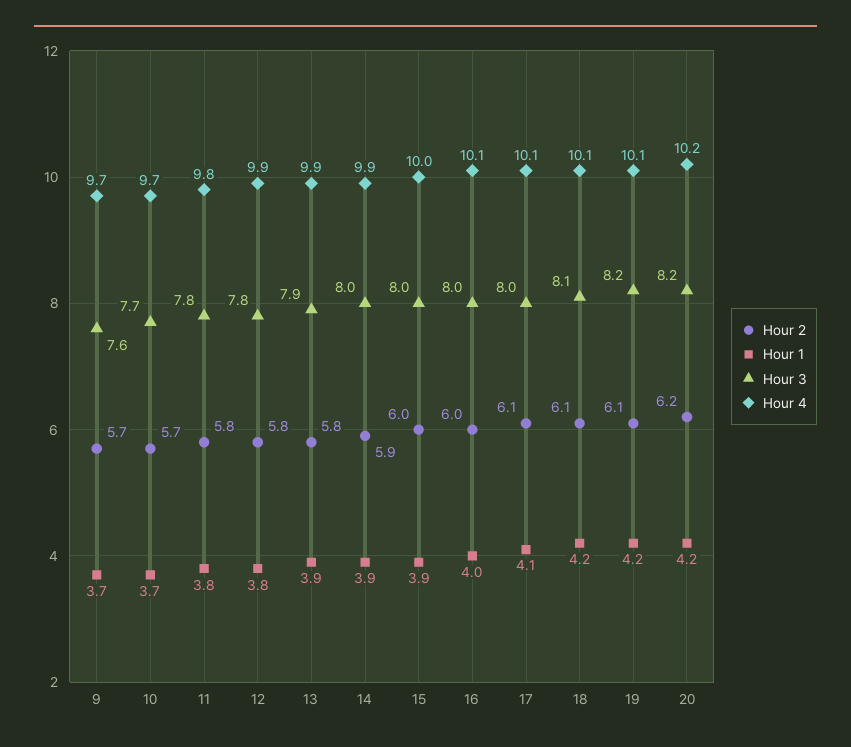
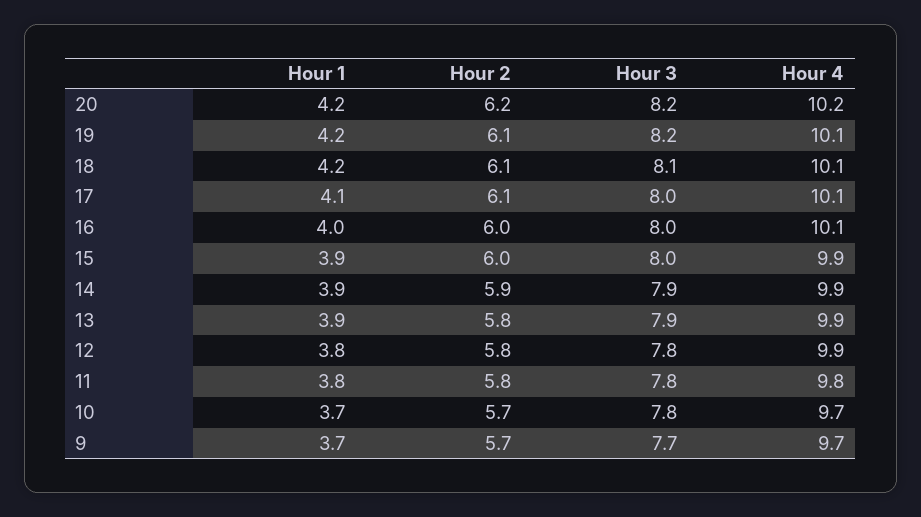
Hour 3, 9: 7.6 -> 7.7
Hour 3, 10: 7.7 -> 7.8
Hour 3, 14: 8 -> 7.9
Hour 4, 15: 10 -> 9.9

